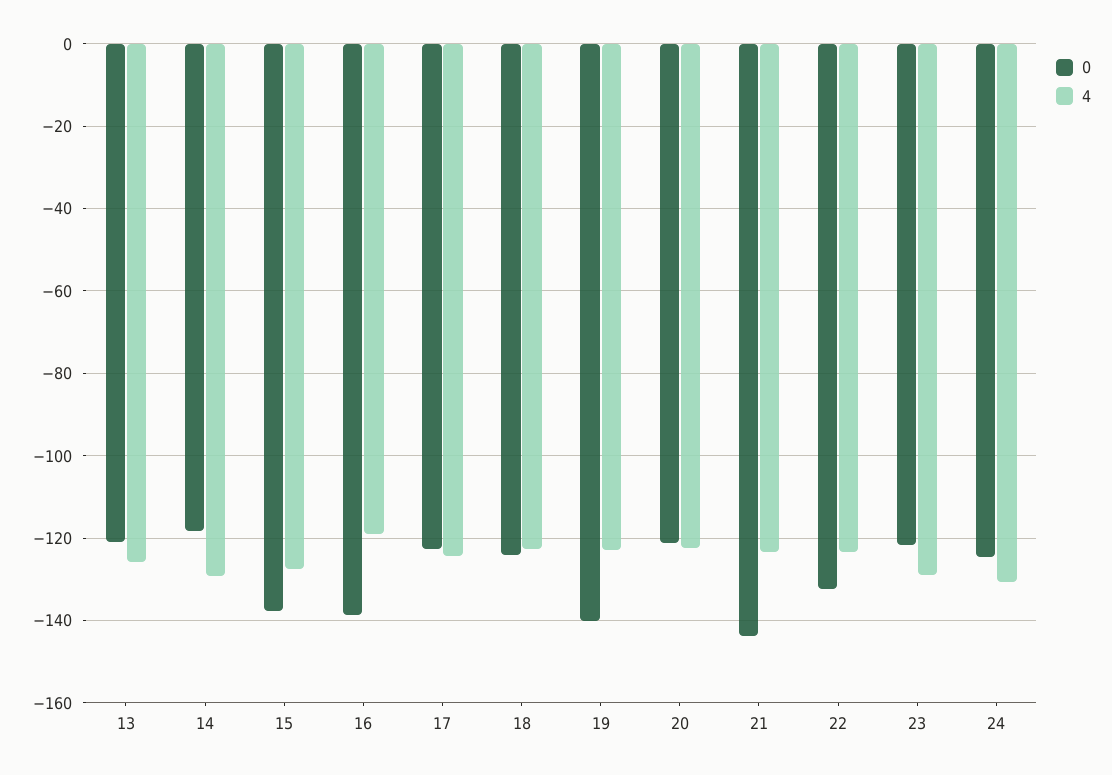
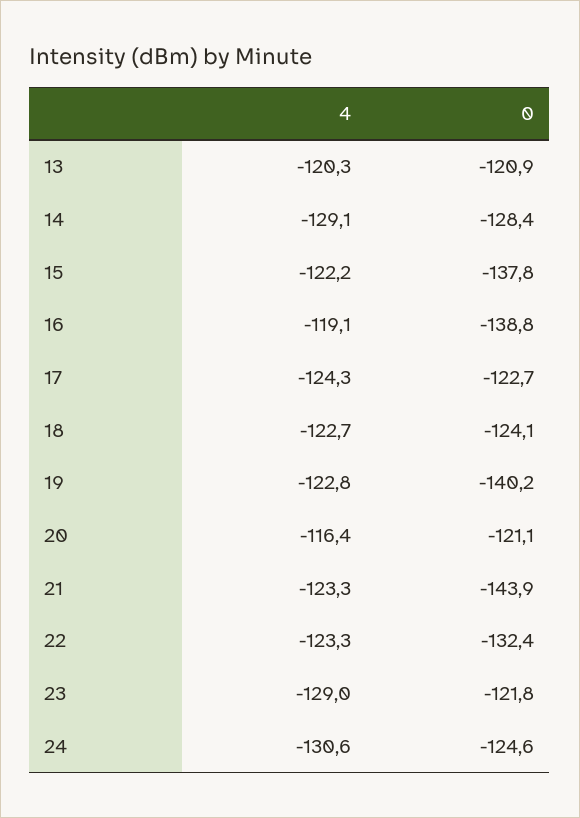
4, 13: -126 -> -120.3
0, 14: -118 -> -128.4
4, 15: -128 -> -122.2
4, 20: -122 -> -116.4

